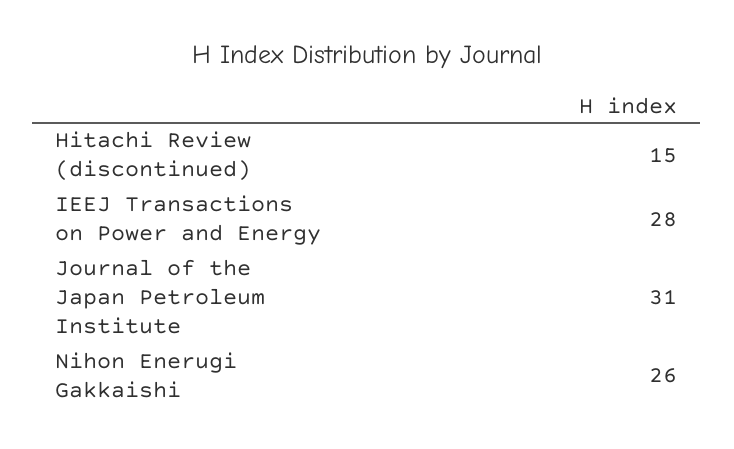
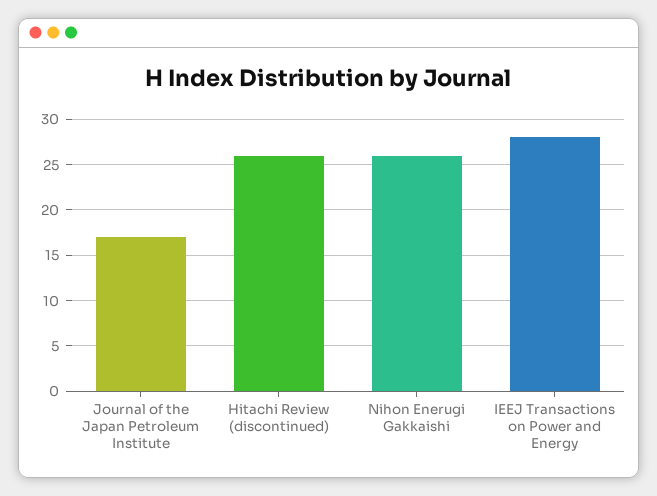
Hitachi Review (discontinued): 15 -> 26
Journal of the Japan Petroleum Institute: 31 -> 17

